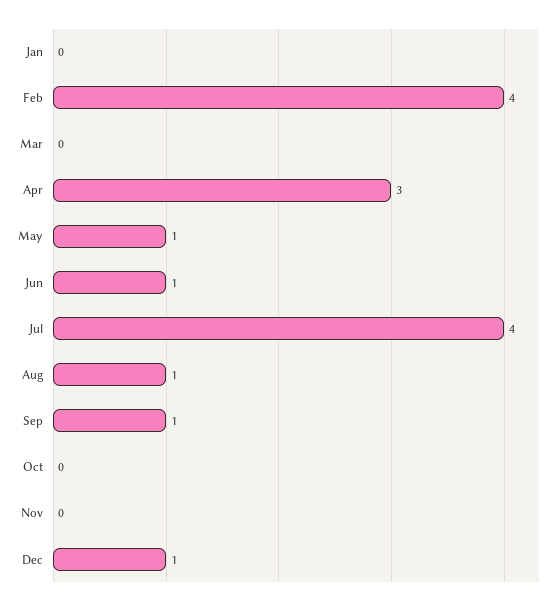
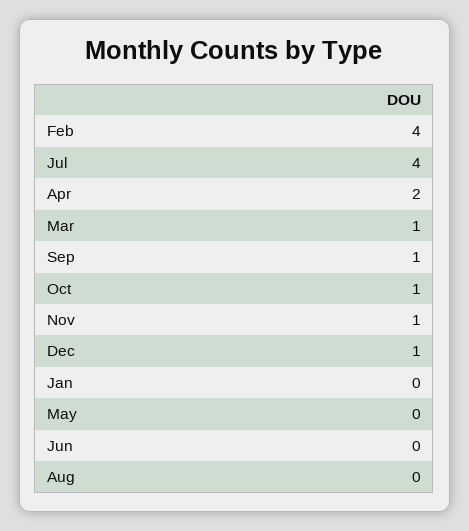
Mar: 0 -> 1
Apr: 3 -> 2
May: 1 -> 0
Jun: 1 -> 0
Aug: 1 -> 0
Oct: 0 -> 1
Nov: 0 -> 1

